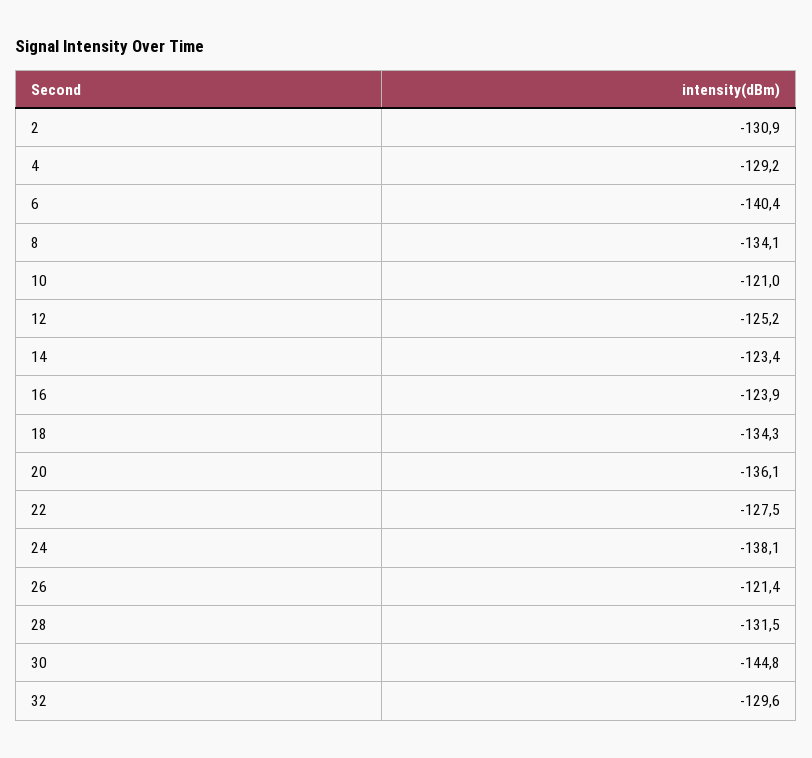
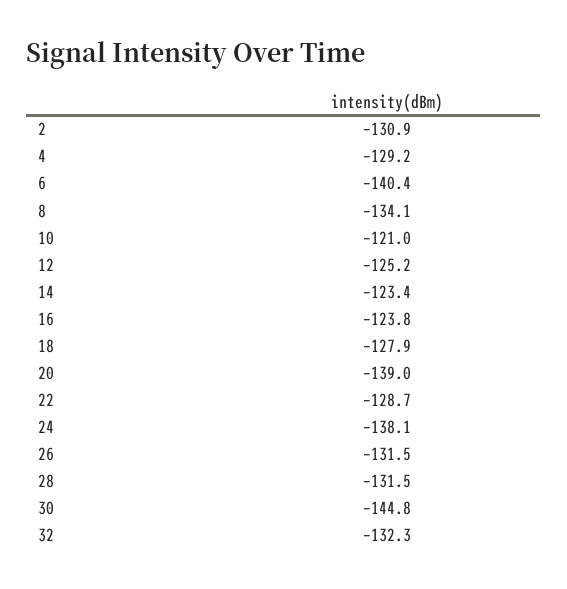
16: -123.9 -> -123.8
18: -134.3 -> -127.9
20: -136.1 -> -139
22: -127.5 -> -128.7
26: -121.4 -> -131.5
32: -129.6 -> -132.3

